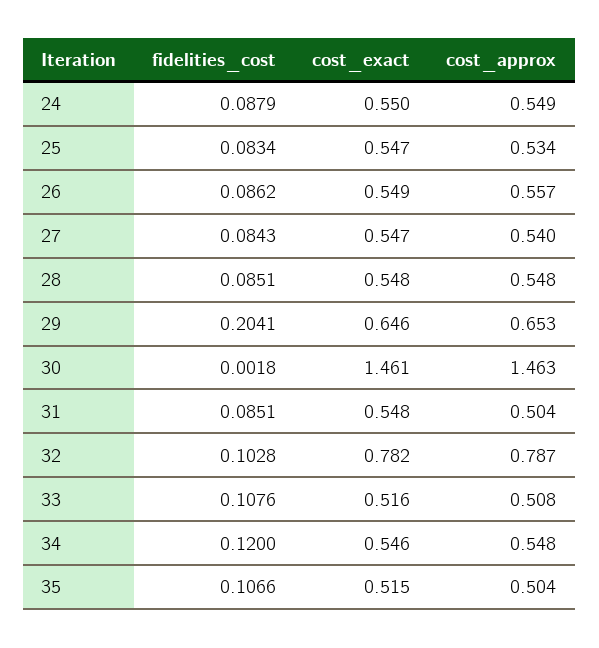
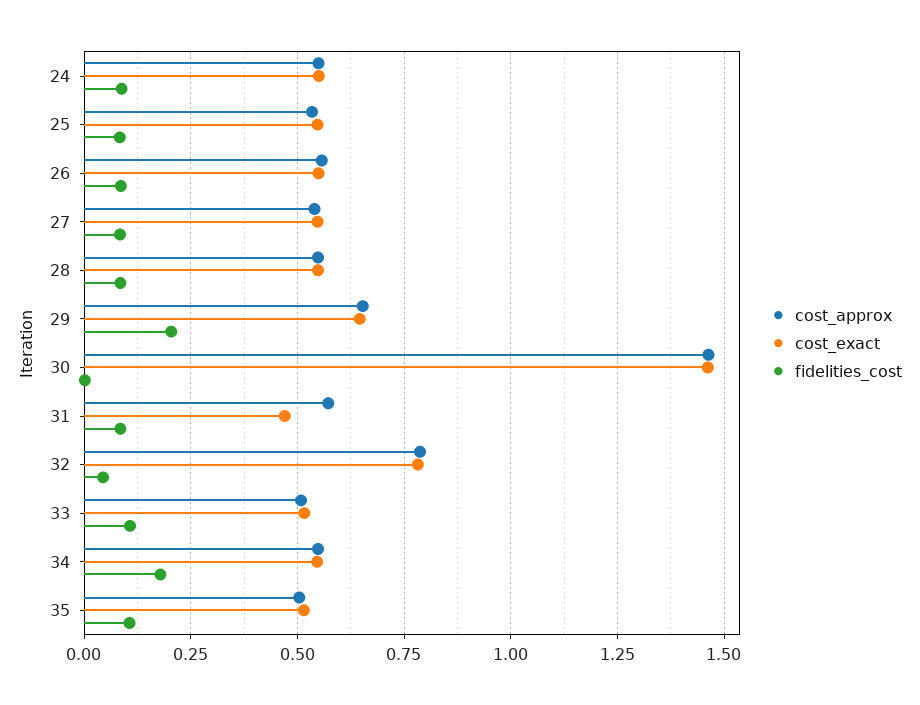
cost_exact, 31: 0.548 -> 0.475
cost_approx, 31: 0.504 -> 0.575
fidelities_cost, 32: 0.1028 -> 0.05
fidelities_cost, 34: 0.12 -> 0.175

